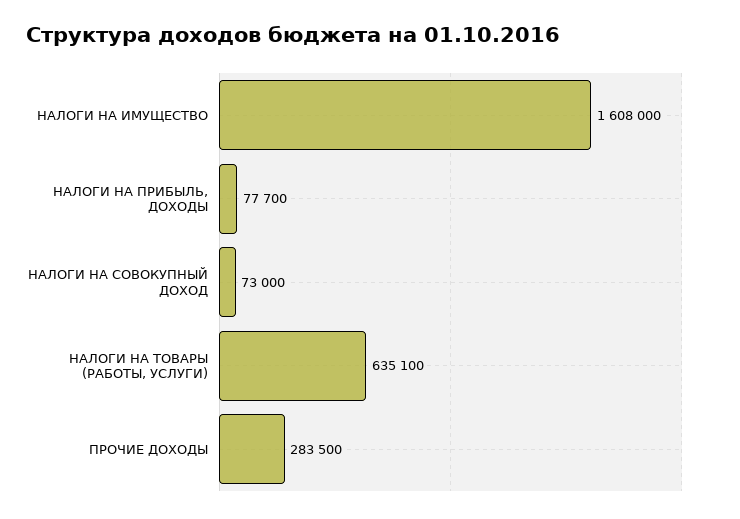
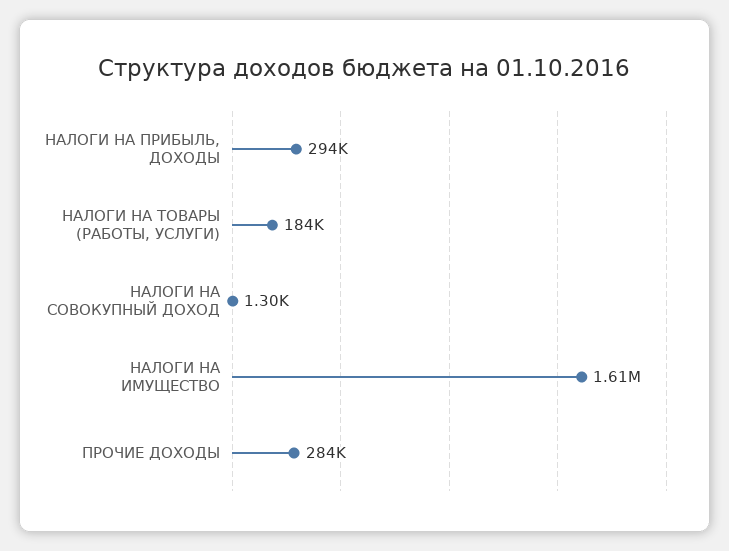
НАЛОГИ НА ПРИБЫЛЬ, ДОХОДЫ: 77700 -> 294000
НАЛОГИ НА СОВОКУПНЫЙ ДОХОД: 73000 -> 1300
НАЛОГИ НА ТОВАРЫ (РАБОТЫ, УСЛУГИ): 635100 -> 184000

